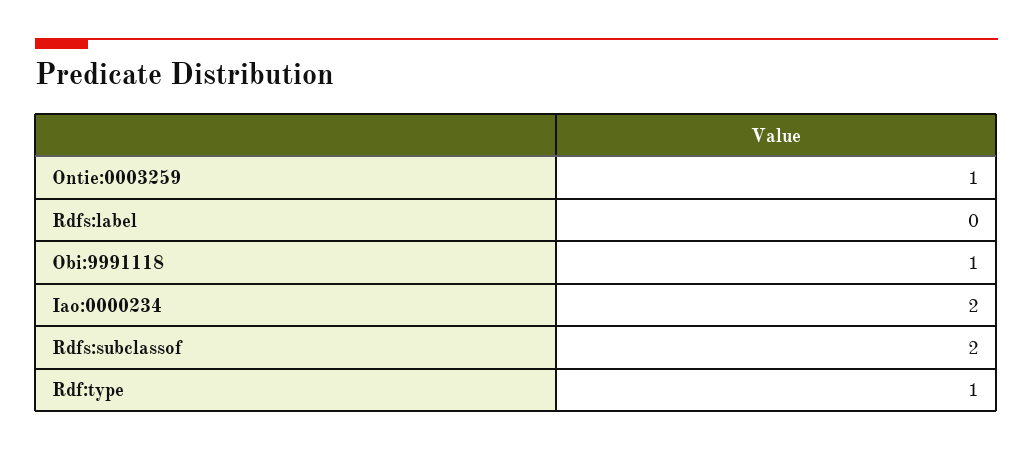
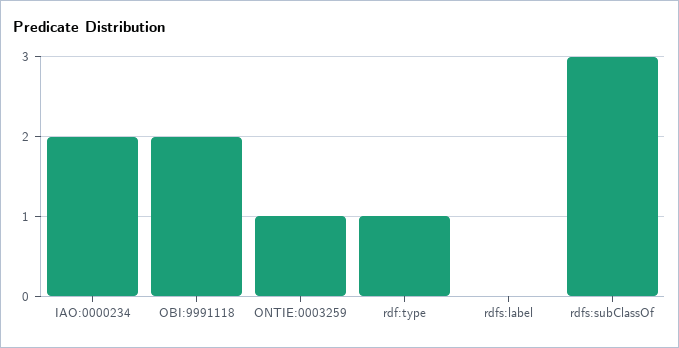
Obi:9991118: 1 -> 2
Rdfs:subclassof: 2 -> 3

